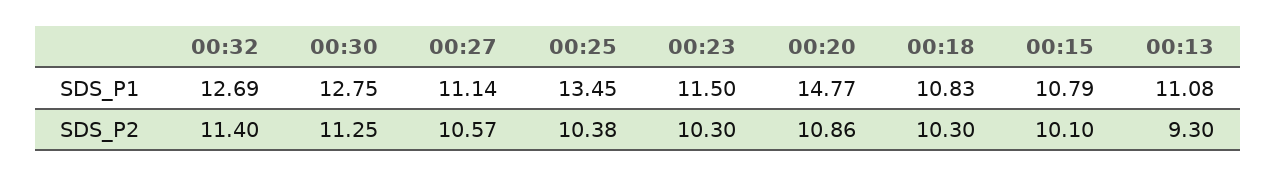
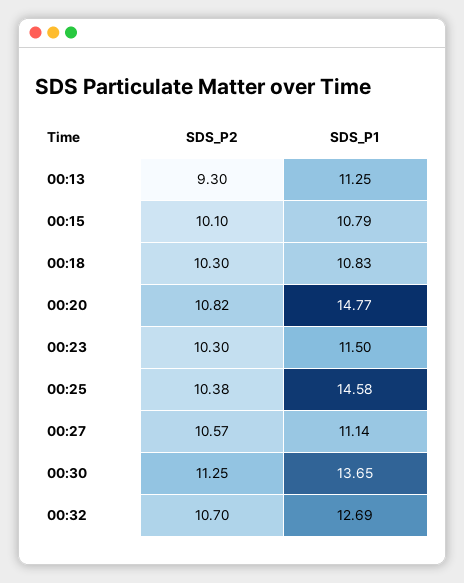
00:30, SDS_P1: 12.75 -> 13.65
00:25, SDS_P1: 13.45 -> 14.58
00:13, SDS_P1: 11.08 -> 11.25
00:32, SDS_P2: 11.4 -> 10.7
00:20, SDS_P2: 10.86 -> 10.82

